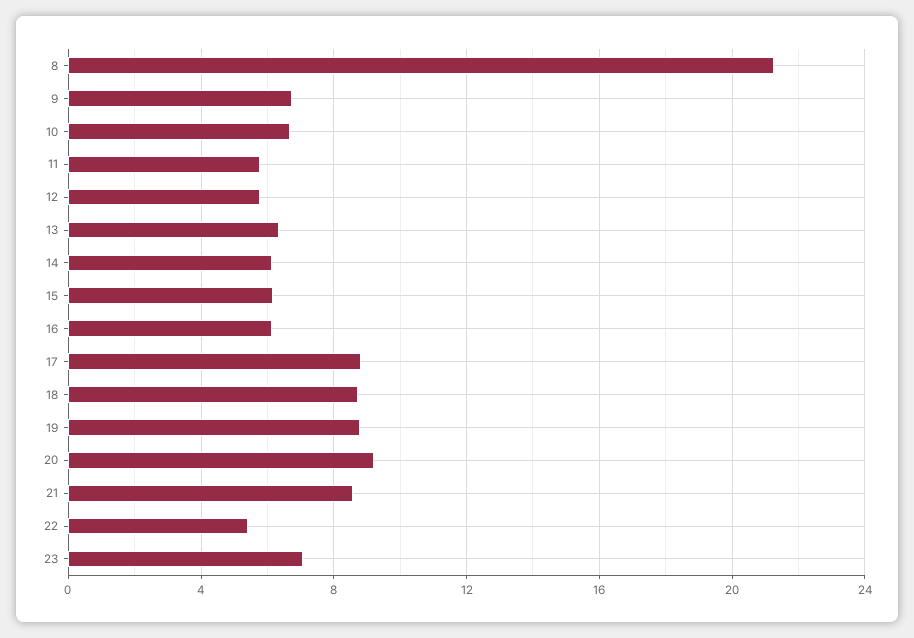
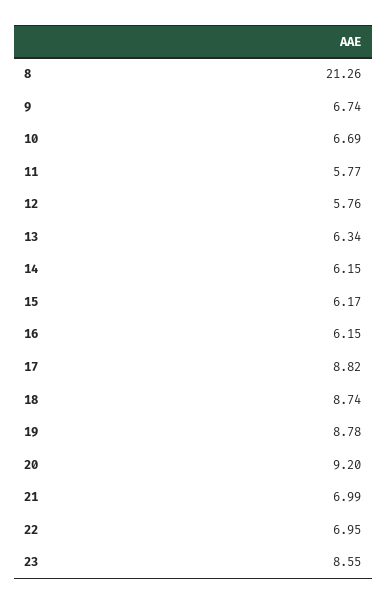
21: 8.5 -> 6.99
22: 5.5 -> 6.95
23: 7 -> 8.55

